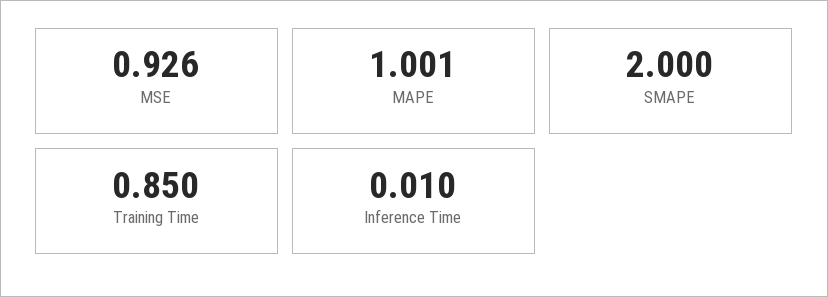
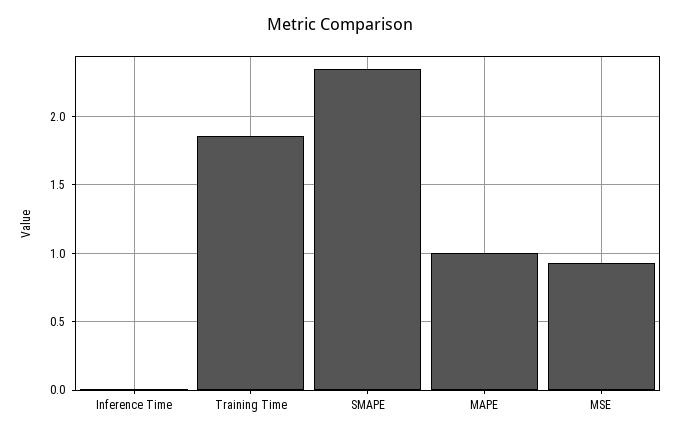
SMAPE: 2 -> 2.35
Training Time: 0.85 -> 1.85

